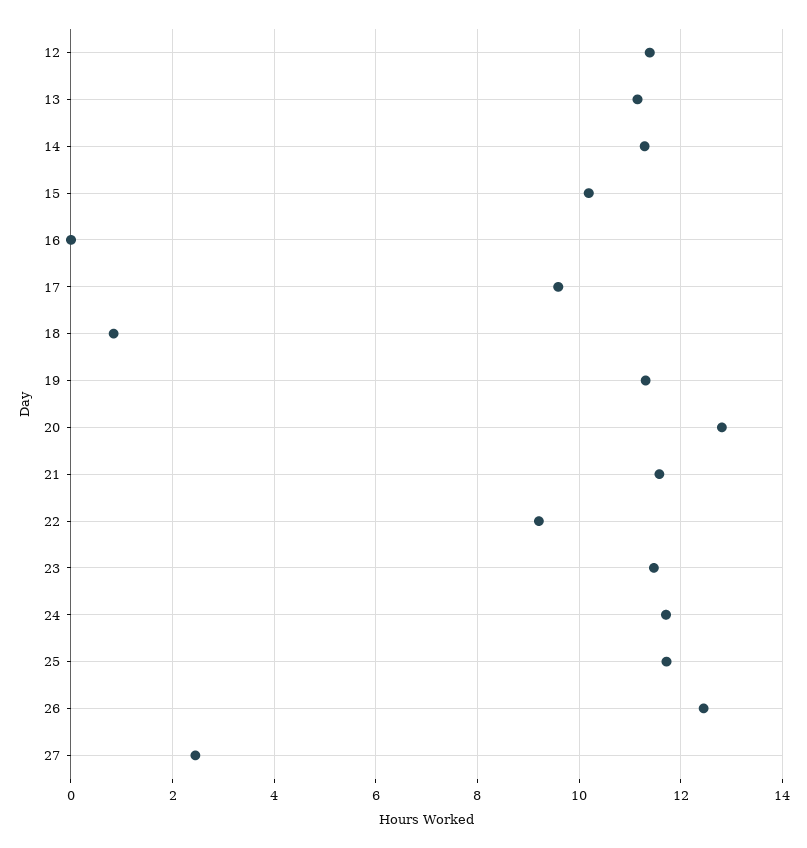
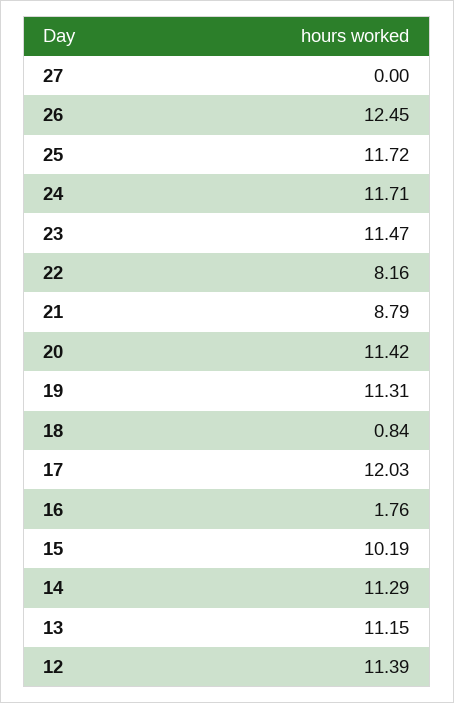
16: 0 -> 1.76
17: 9.6 -> 12.03
20: 12.8 -> 11.42
21: 11.6 -> 8.79
22: 9.2 -> 8.16
27: 2.4 -> 0

